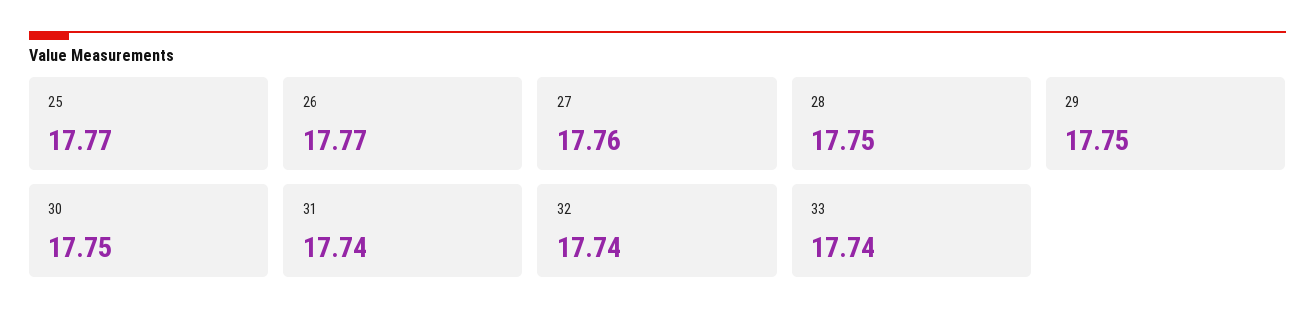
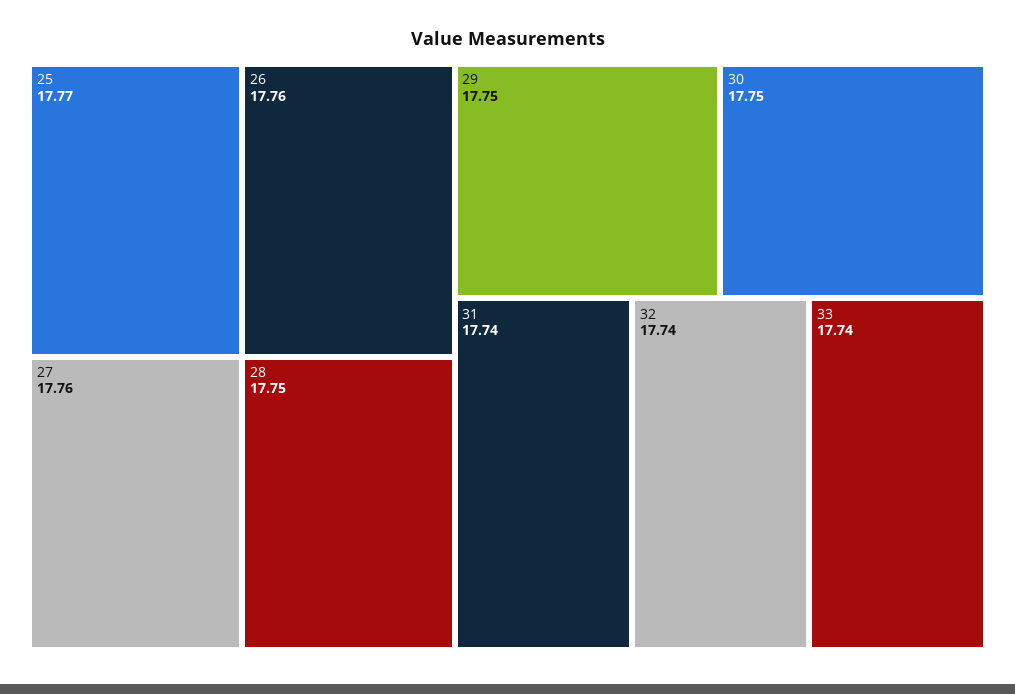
26: 17.77 -> 17.76

